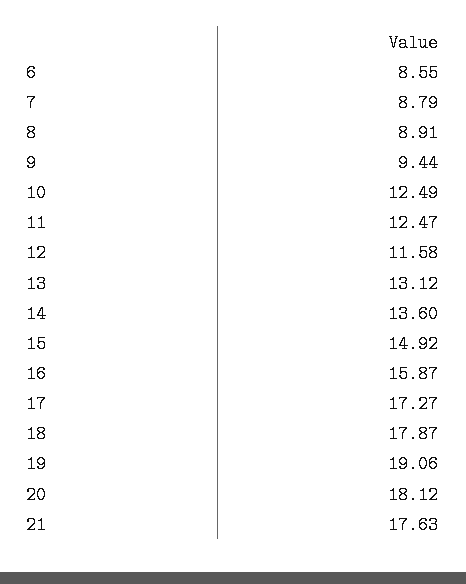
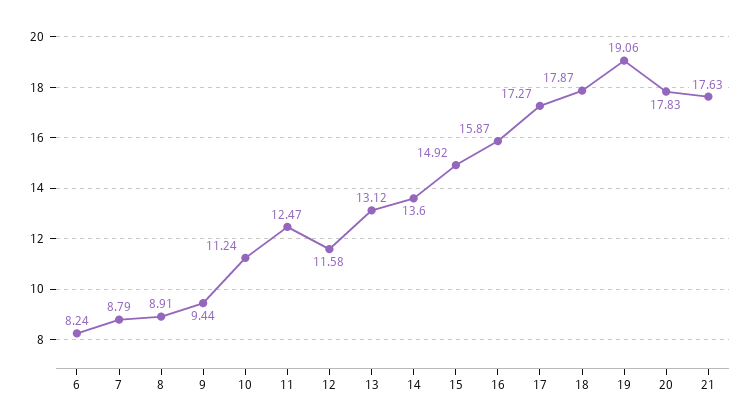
6: 8.55 -> 8.24
10: 12.49 -> 11.24
20: 18.12 -> 17.83

